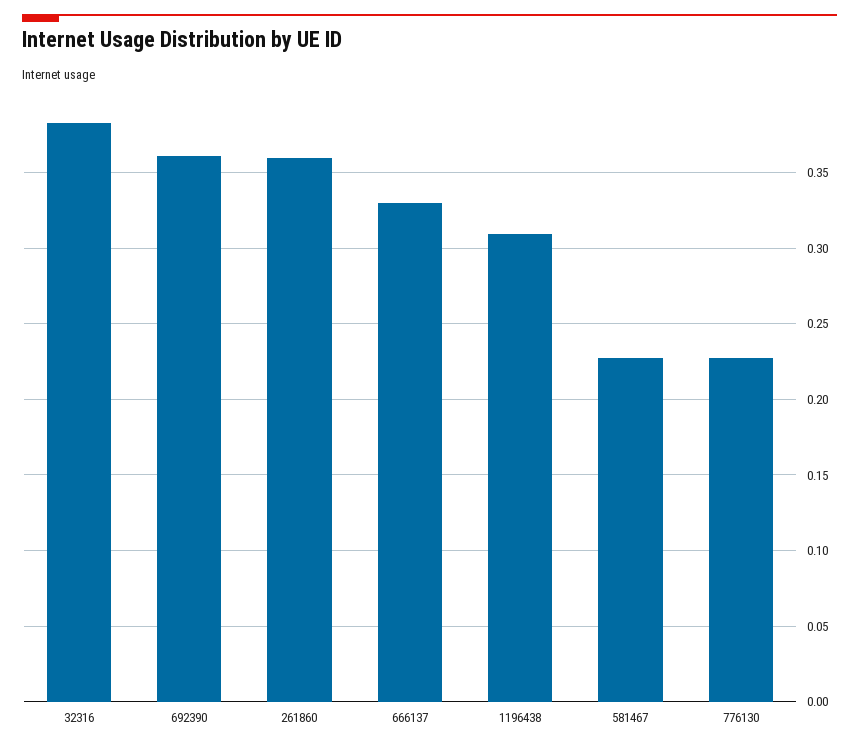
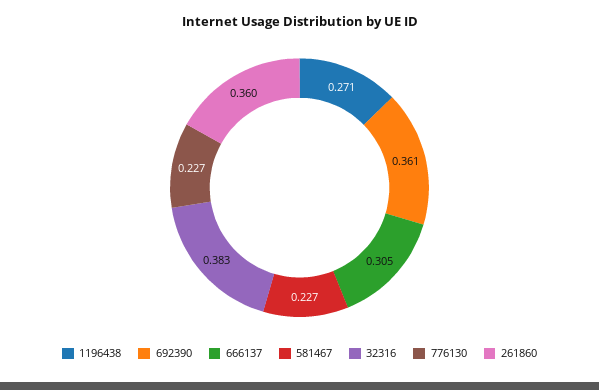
666137: 0.33 -> 0.305
1196438: 0.31 -> 0.271

